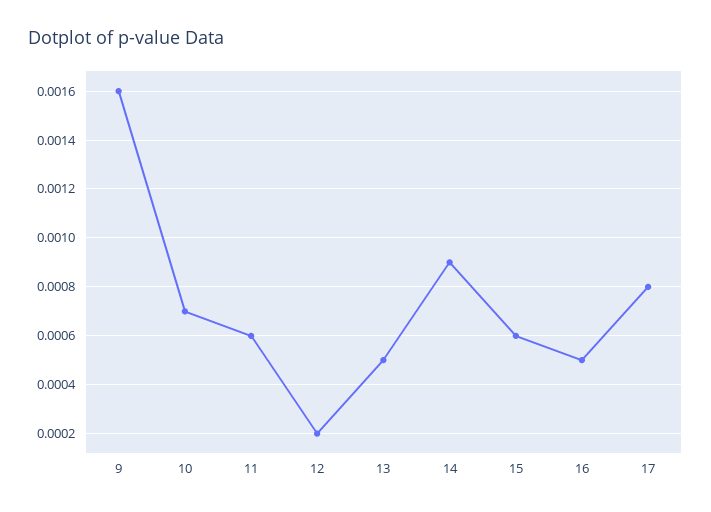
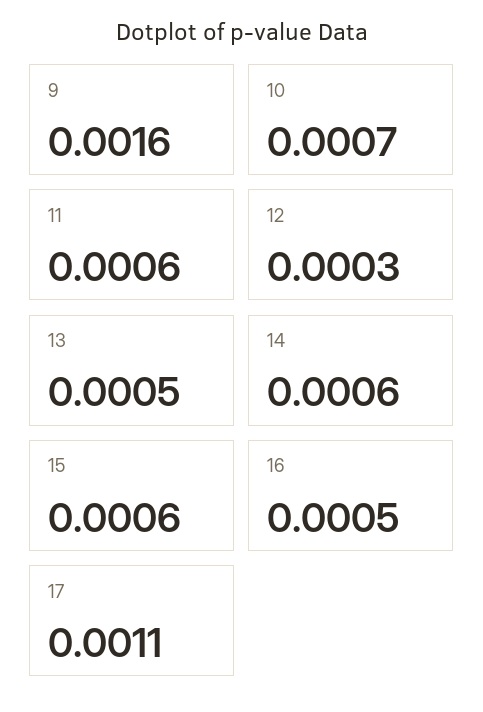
12: 0.0002 -> 0.0003
14: 0.0009 -> 0.0006
17: 0.0008 -> 0.0011

